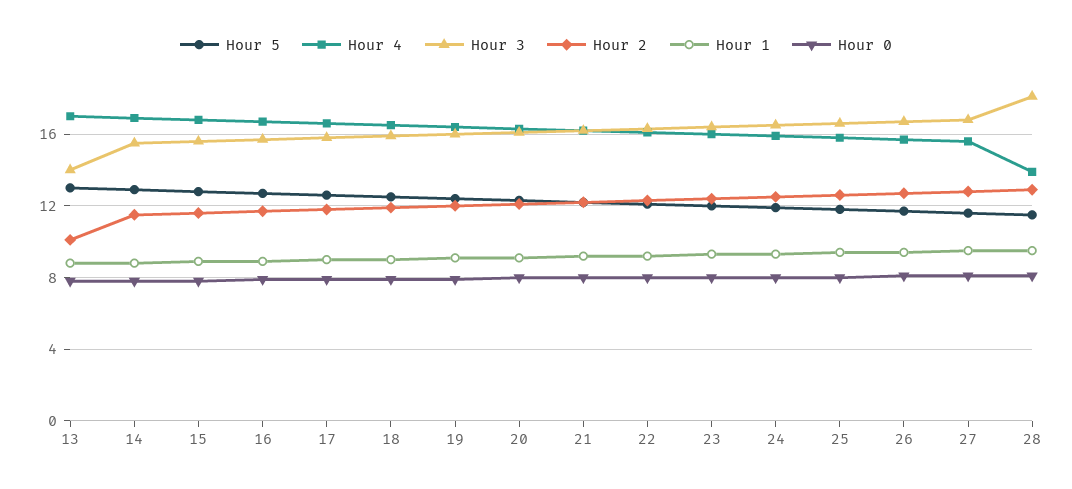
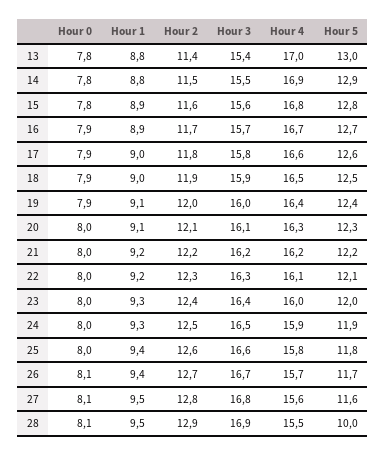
Hour 3, 13: 14 -> 15.4
Hour 2, 13: 10 -> 11.4
Hour 5, 28: 11.5 -> 10
Hour 4, 28: 14 -> 15.5
Hour 3, 28: 18 -> 16.9

